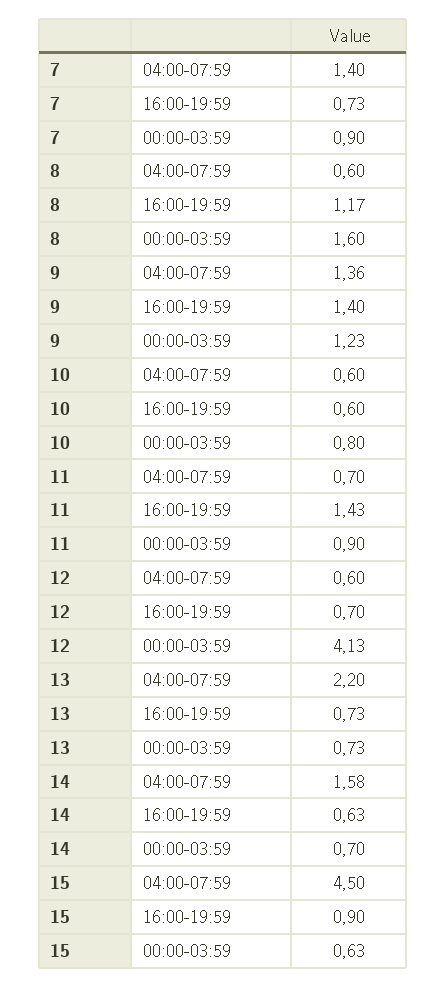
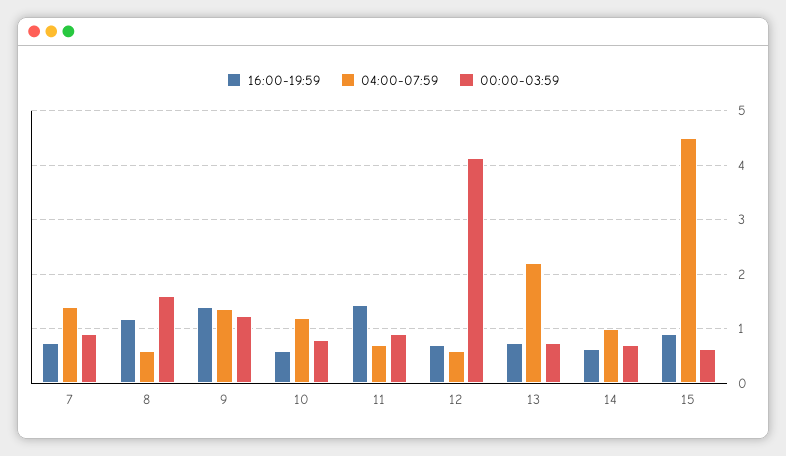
04:00-07:59, 10: 0.6 -> 1.2
04:00-07:59, 14: 1.58 -> 1

